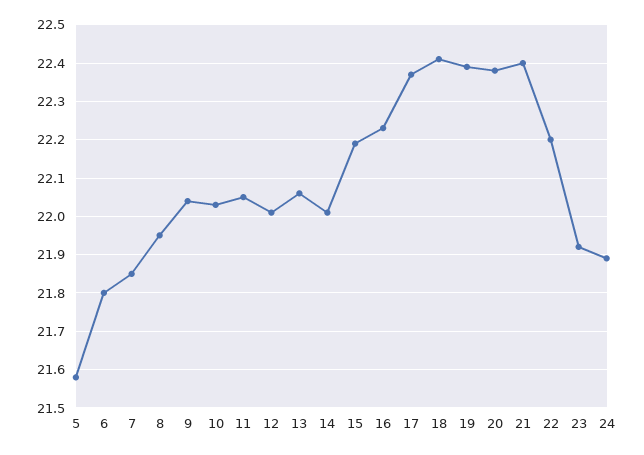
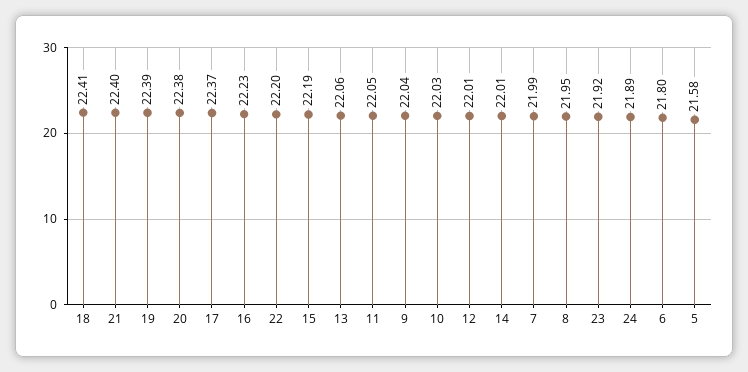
7: 21.85 -> 21.99

